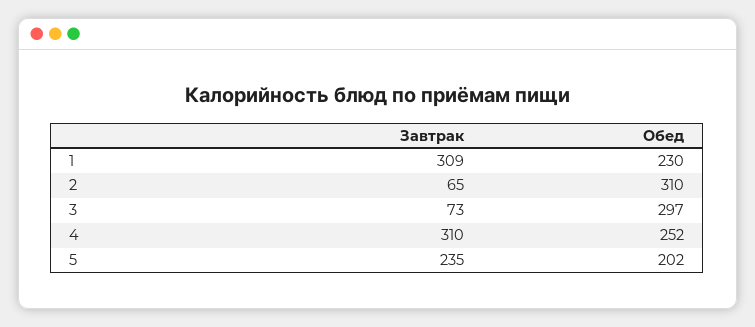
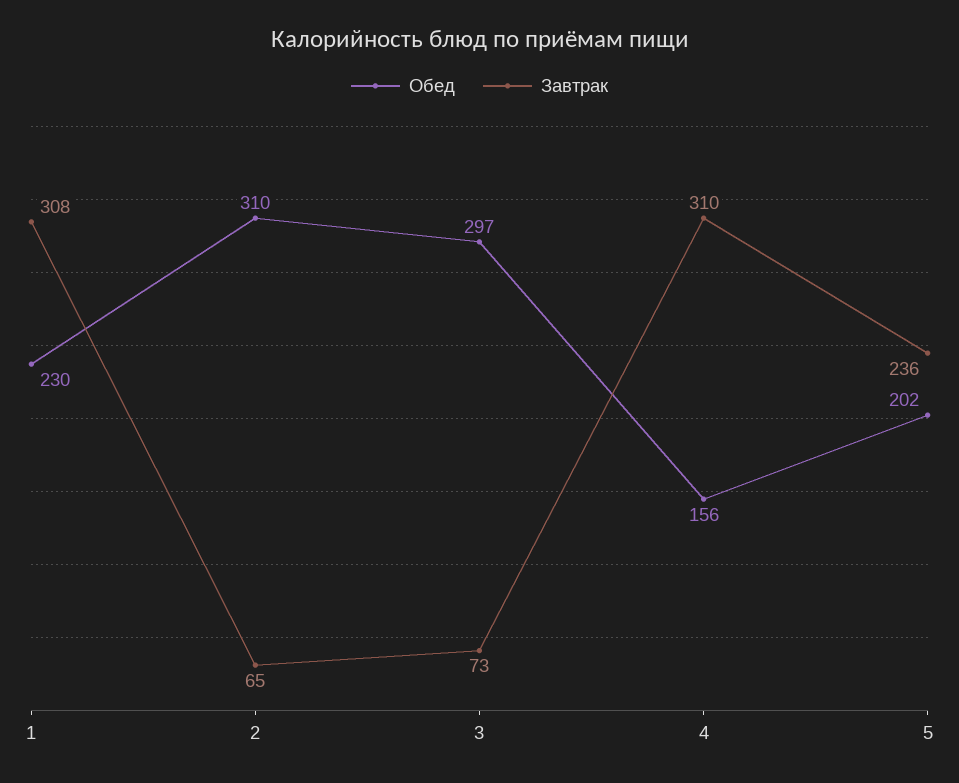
Завтрак, 1: 309 -> 308
Обед, 4: 252 -> 156
Завтрак, 5: 235 -> 236

